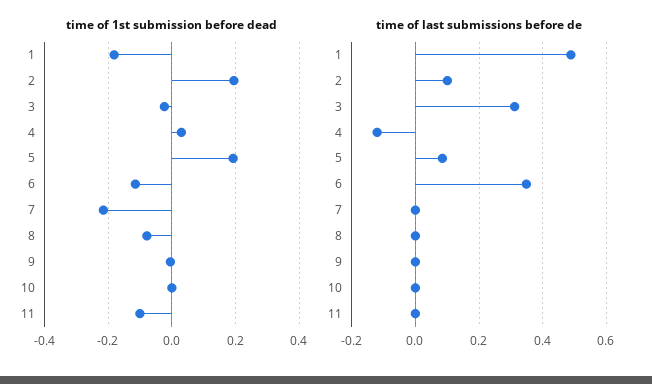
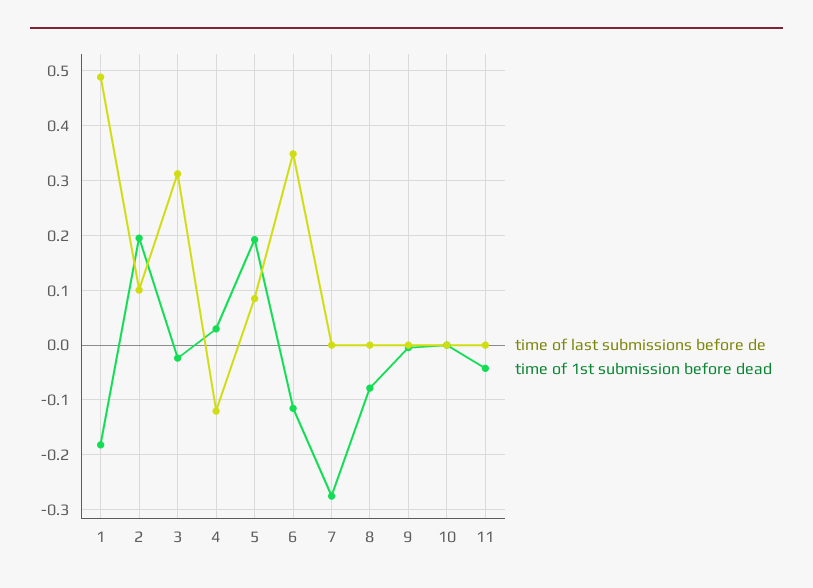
time of 1st submission before dead, 7: -0.22 -> -0.28
time of 1st submission before dead, 11: -0.1 -> -0.04

